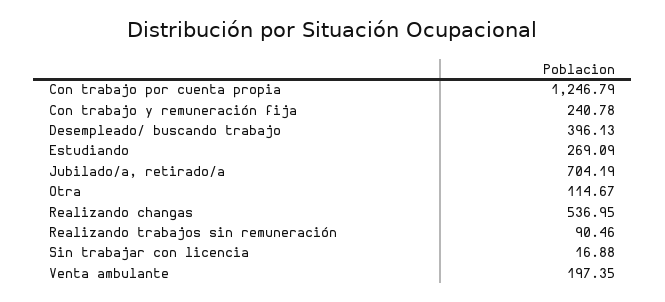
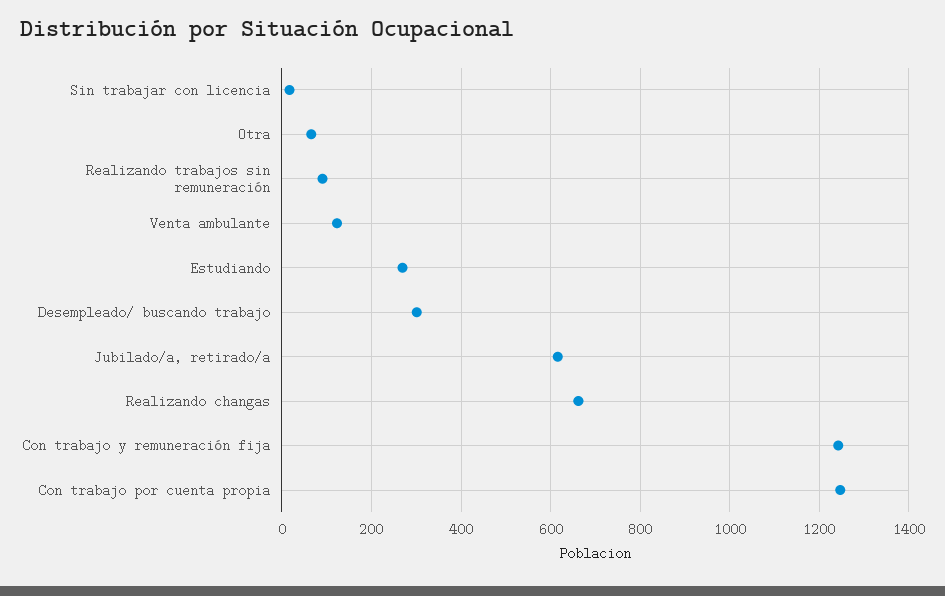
Con trabajo y remuneración fija: 240.78 -> 1240
Desempleado/ buscando trabajo: 396.13 -> 300
Jubilado/a, retirado/a: 704.19 -> 620
Otra: 114.67 -> 60
Realizando changas: 536.95 -> 660
Venta ambulante: 197.35 -> 120

